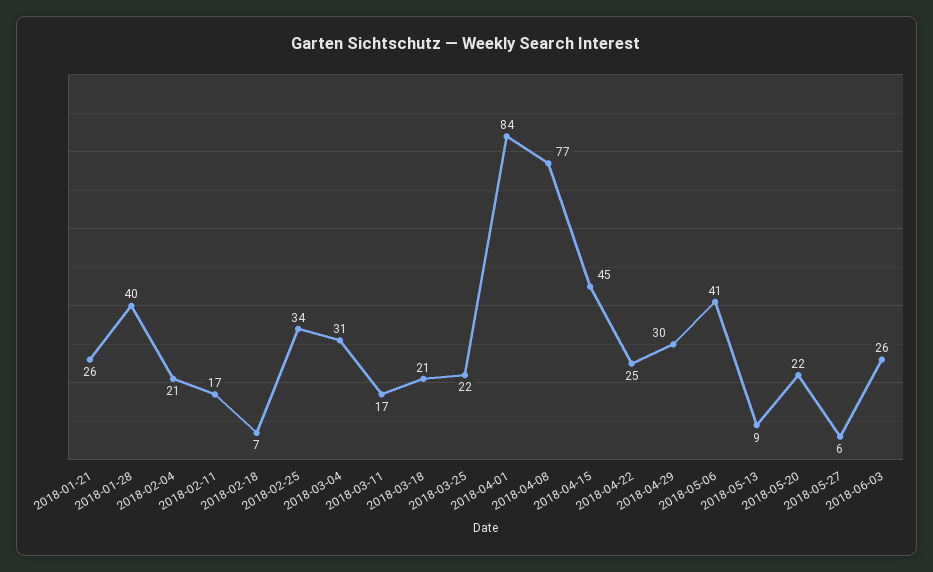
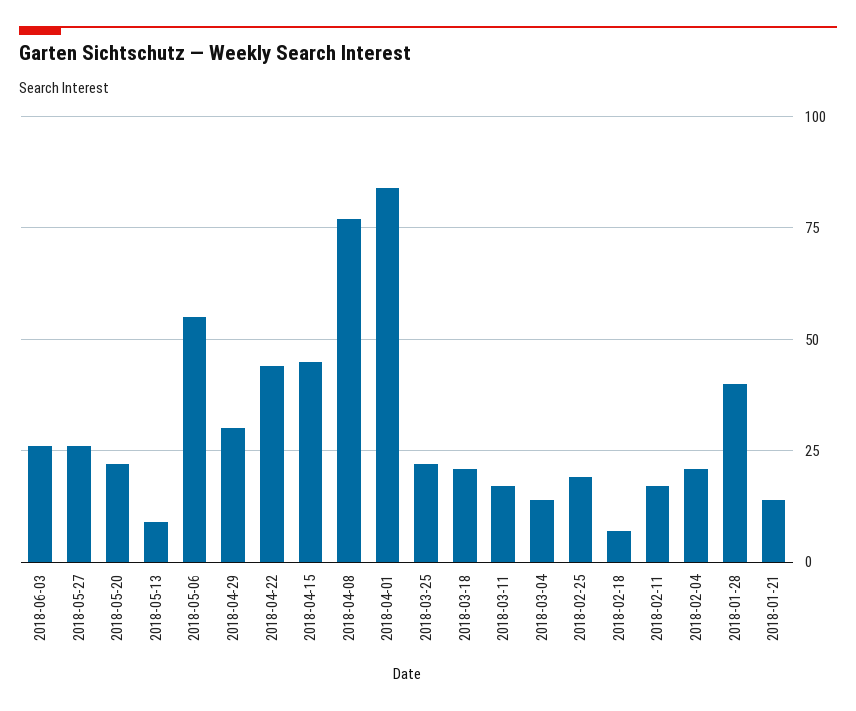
2018-01-21: 26 -> 15
2018-02-25: 34 -> 20
2018-03-04: 31 -> 15
2018-04-22: 25 -> 45
2018-05-06: 41 -> 55
2018-05-27: 6 -> 25

